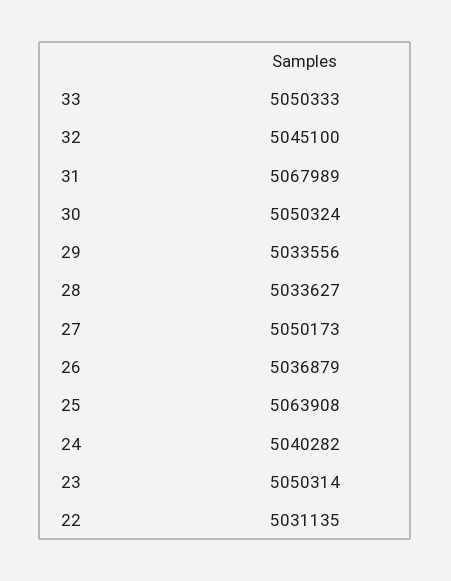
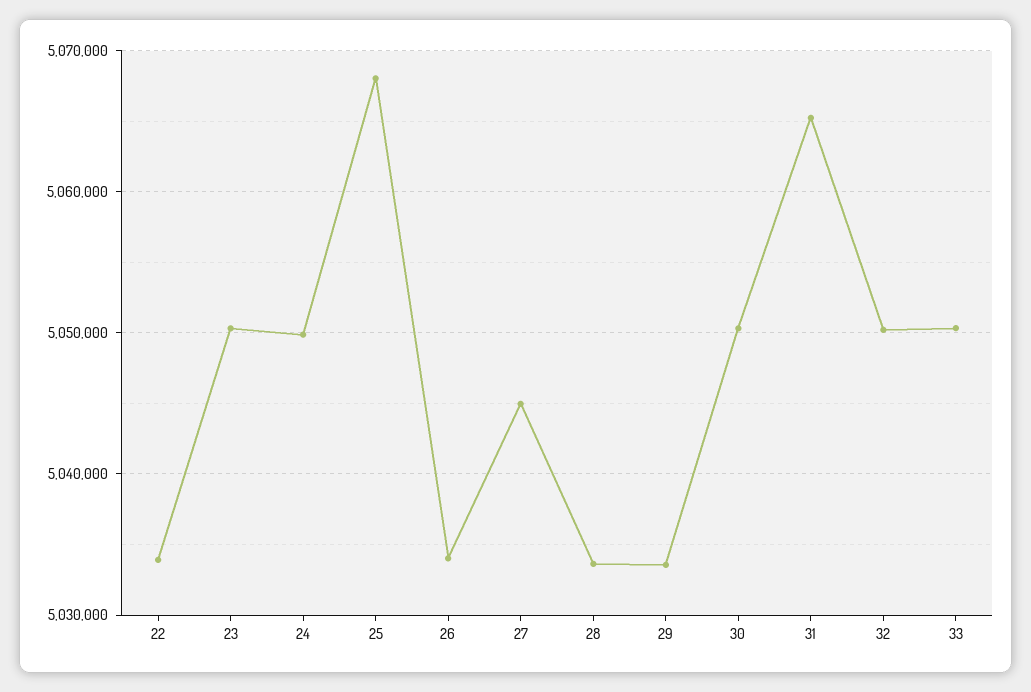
32: 5045100 -> 5050000
31: 5067989 -> 5065000
27: 5050173 -> 5045000
26: 5036879 -> 5034000
25: 5063908 -> 5068000
24: 5040282 -> 5050000
22: 5031135 -> 5034000

